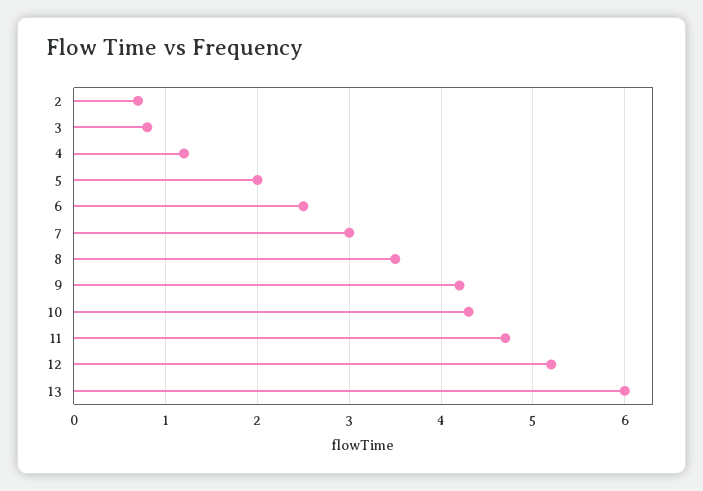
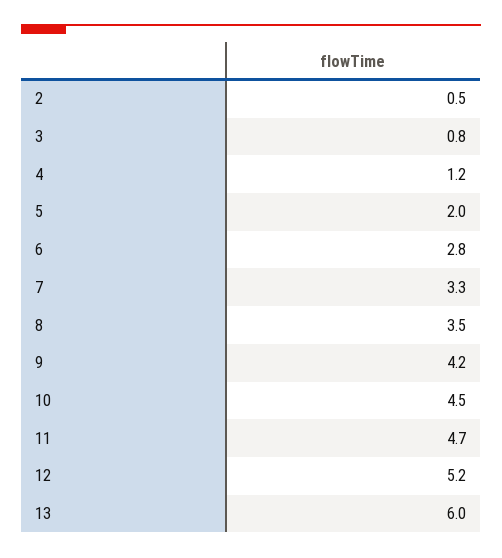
2: 0.7 -> 0.5
6: 2.5 -> 2.8
7: 3 -> 3.3
10: 4.3 -> 4.5

